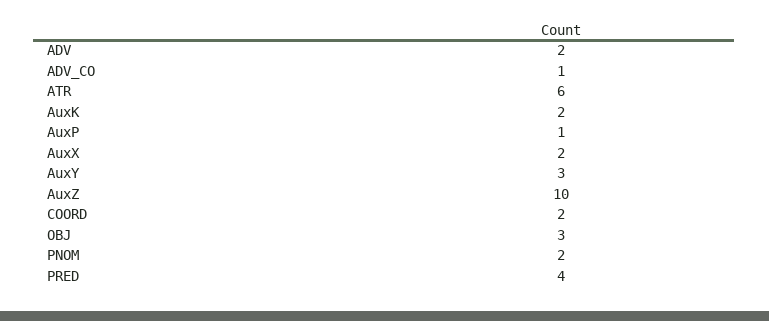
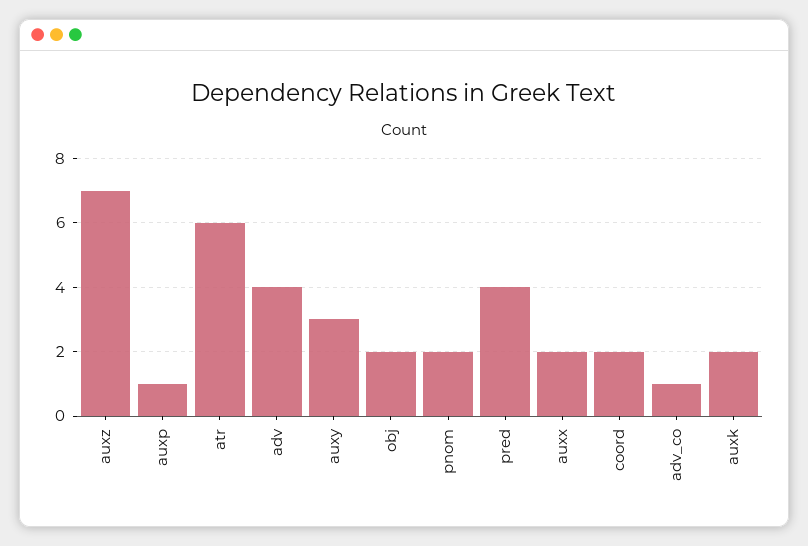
ADV: 2 -> 4
AuxZ: 10 -> 7
OBJ: 3 -> 2

